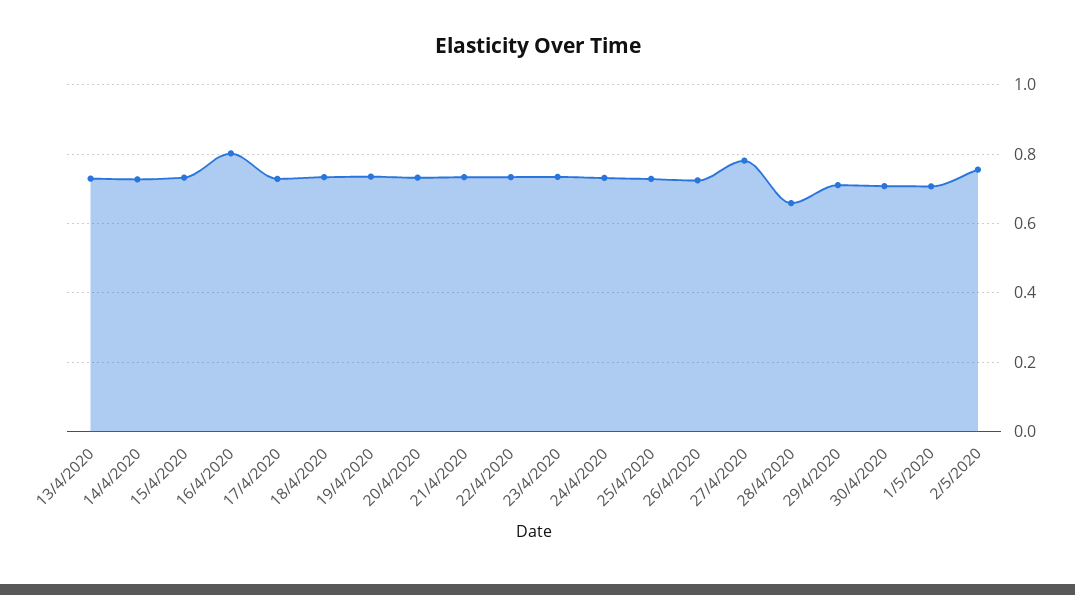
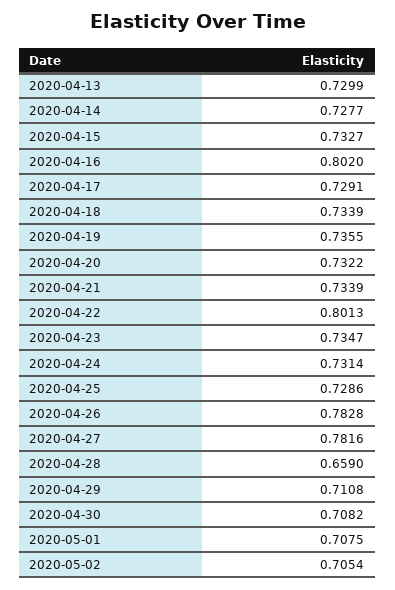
22/4/2020: 0.74 -> 0.8013
26/4/2020: 0.72 -> 0.7828
2/5/2020: 0.76 -> 0.7054

